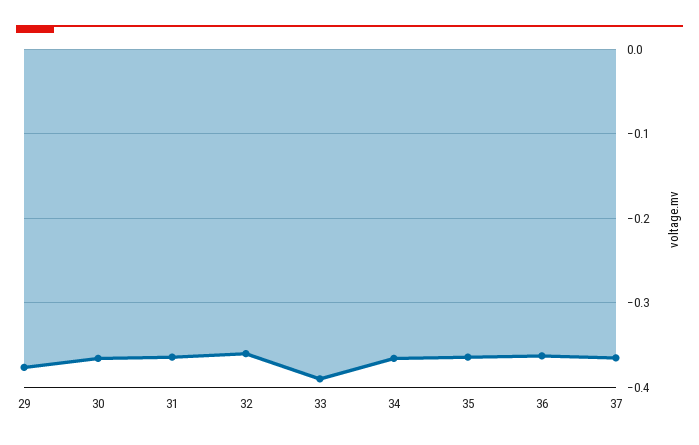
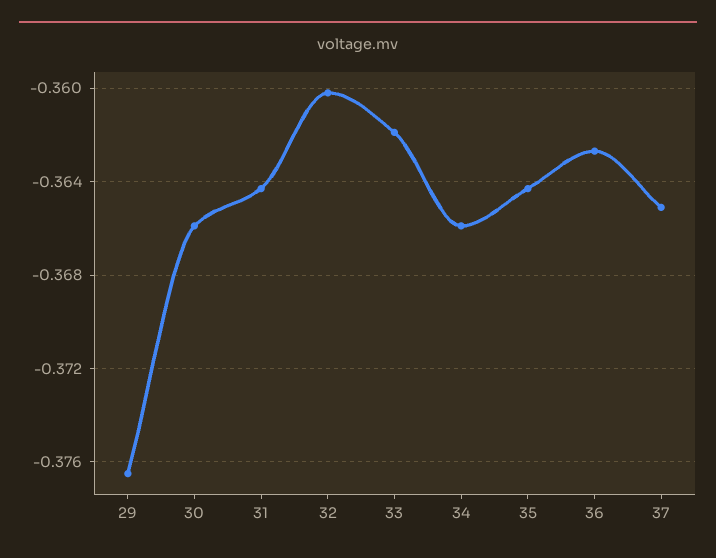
33: -0.39 -> -0.362

